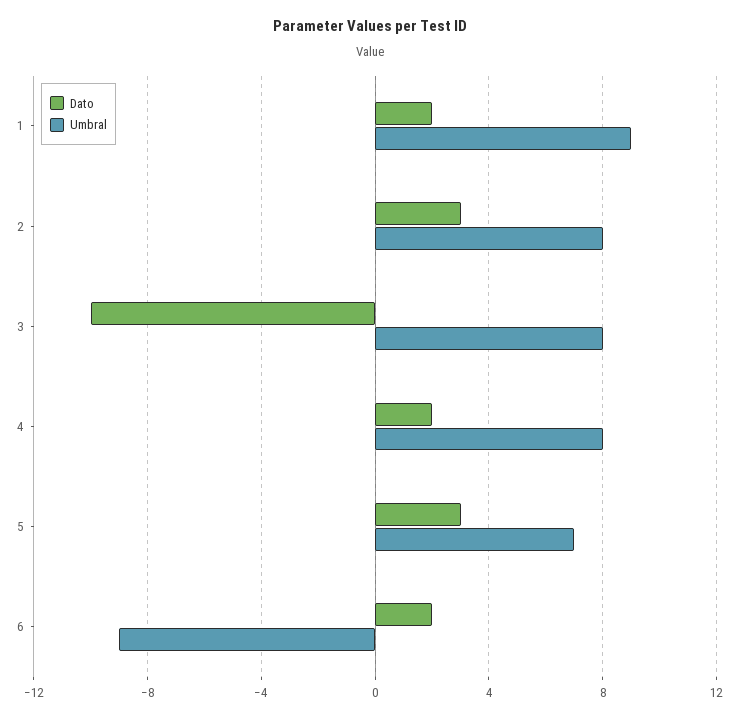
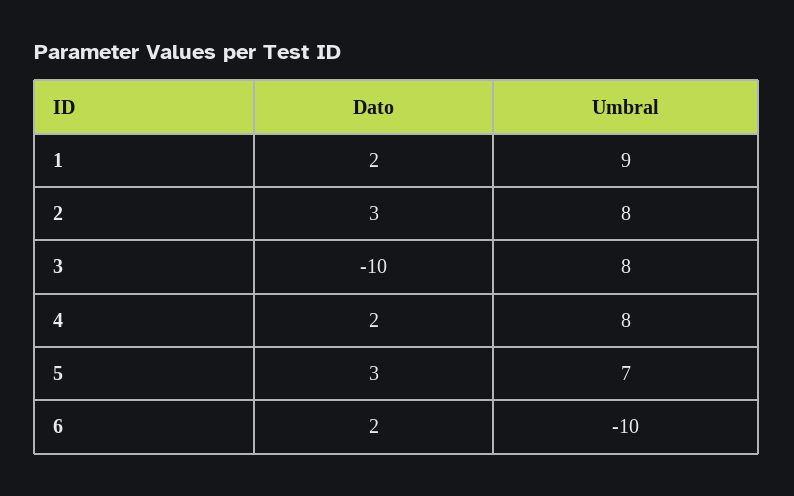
Umbral, 6: -9 -> -10

